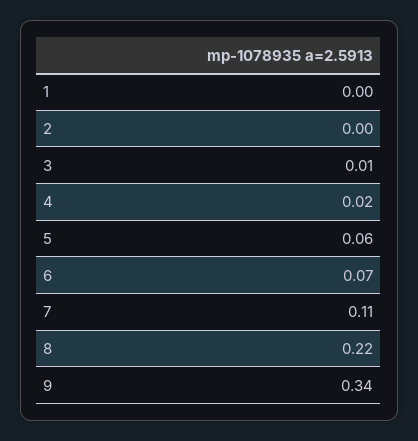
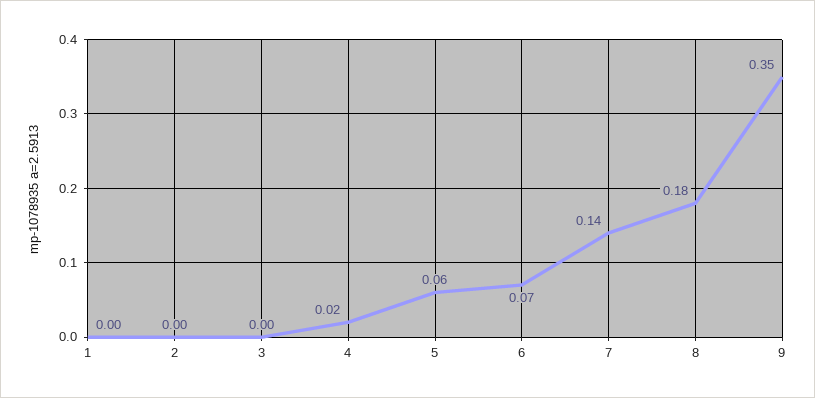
3: 0.01 -> 0
7: 0.11 -> 0.14
8: 0.22 -> 0.18
9: 0.34 -> 0.35

